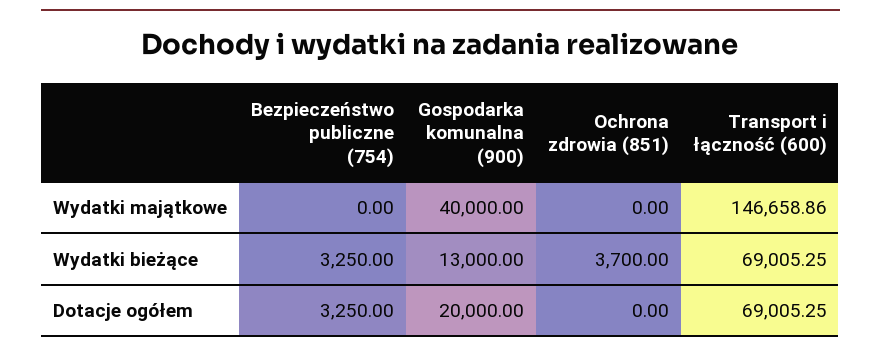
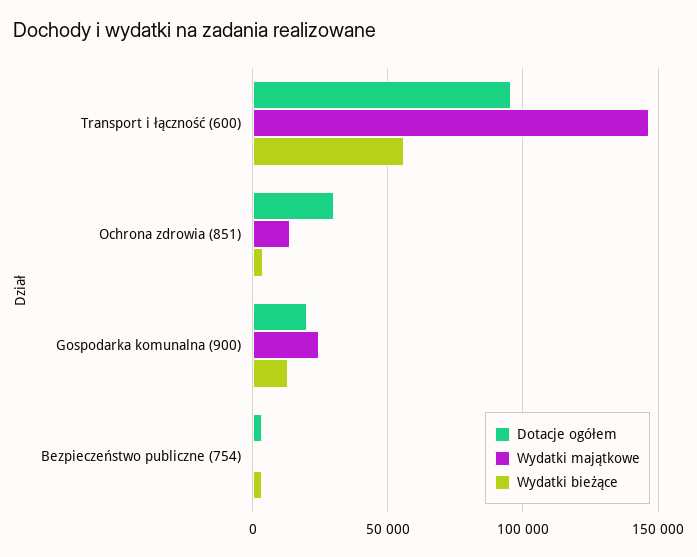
Wydatki majątkowe, Gospodarka komunalna (900): 40000 -> 25000
Wydatki majątkowe, Ochrona zdrowia (851): 0 -> 15000
Wydatki bieżące, Transport i łączność (600): 69005.25 -> 55000
Dotacje ogółem, Ochrona zdrowia (851): 0 -> 30000
Dotacje ogółem, Transport i łączność (600): 69005.25 -> 95000

